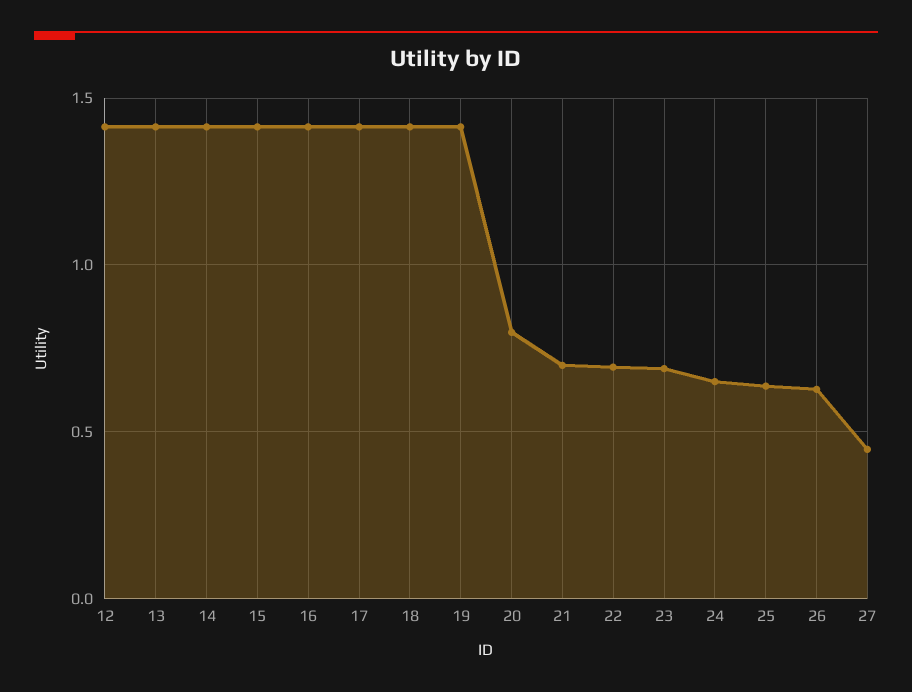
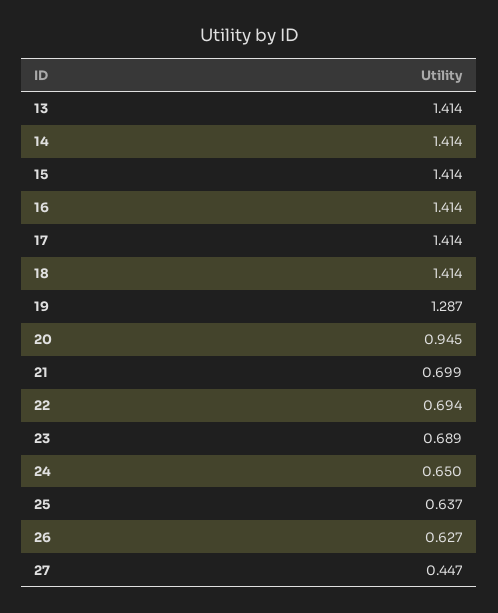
12: 1.4 -> none
19: 1.4 -> 1.287
20: 0.8 -> 0.945

